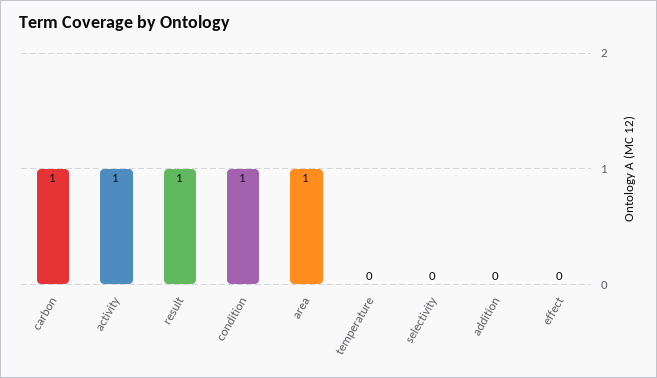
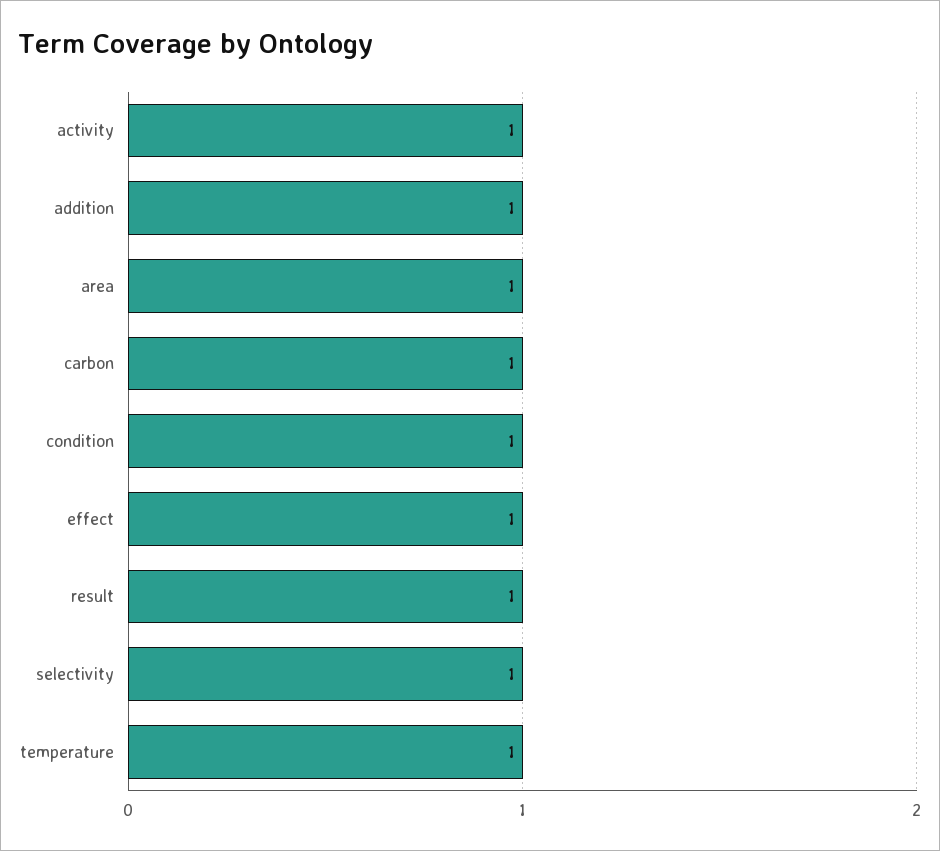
temperature: 0 -> 1
selectivity: 0 -> 1
addition: 0 -> 1
effect: 0 -> 1

